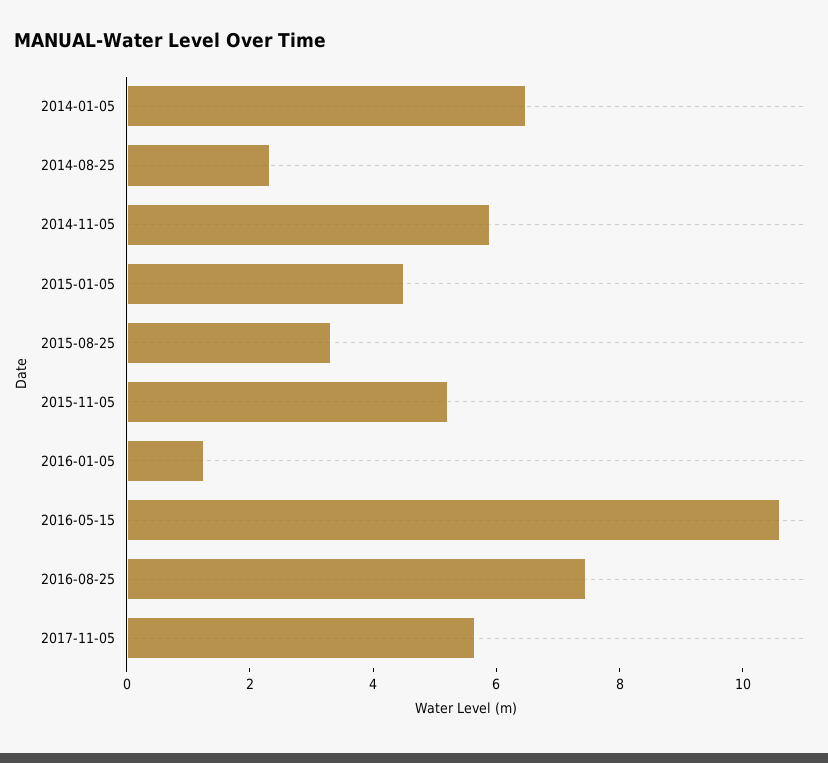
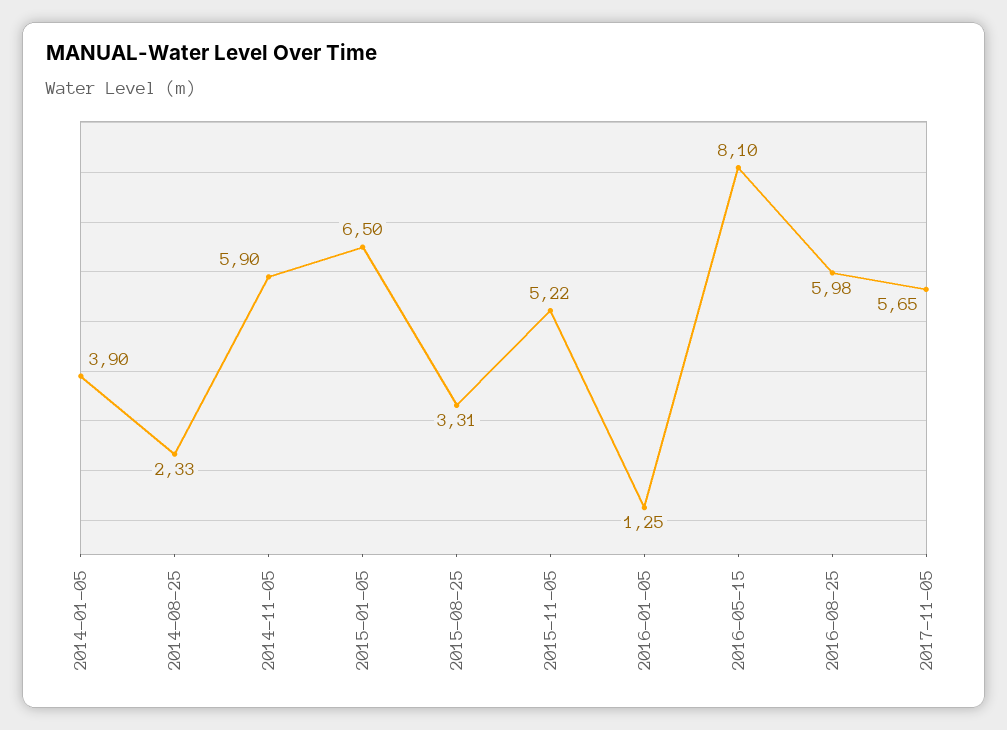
2014-01-05: 6.5 -> 3.9
2015-01-05: 4.5 -> 6.5
2016-05-15: 10.5 -> 8.1
2016-08-25: 7.5 -> 5.98

